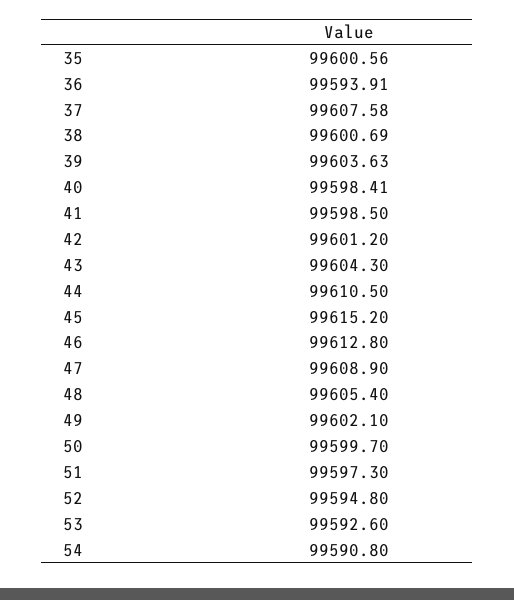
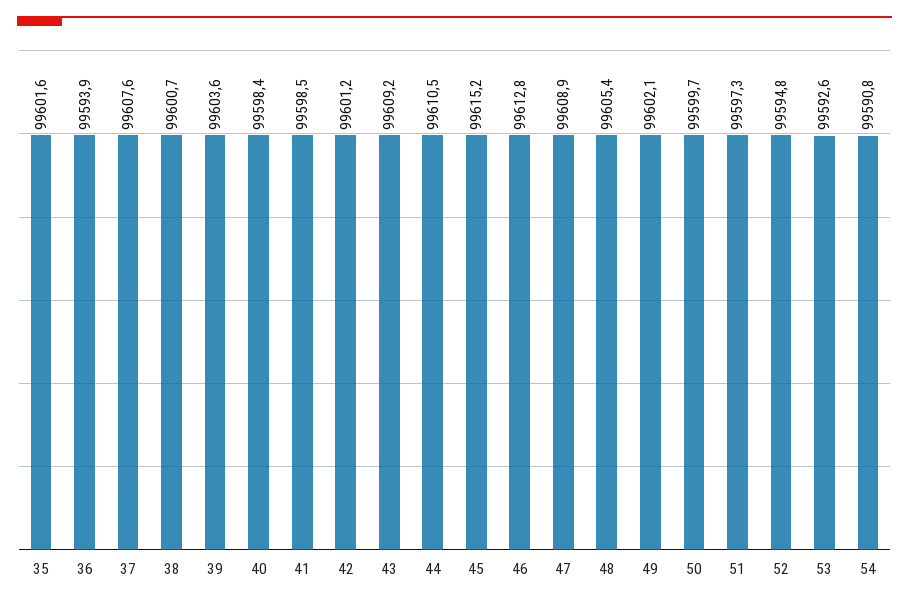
35: 99600.56 -> 99601.6
43: 99604.3 -> 99609.2

